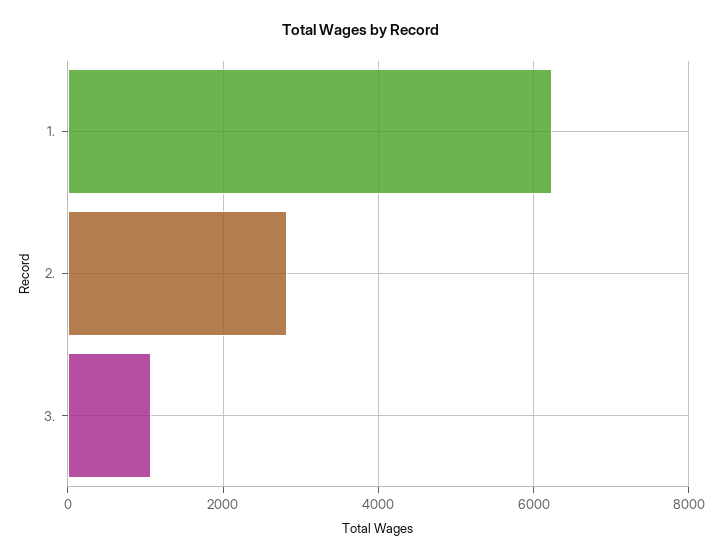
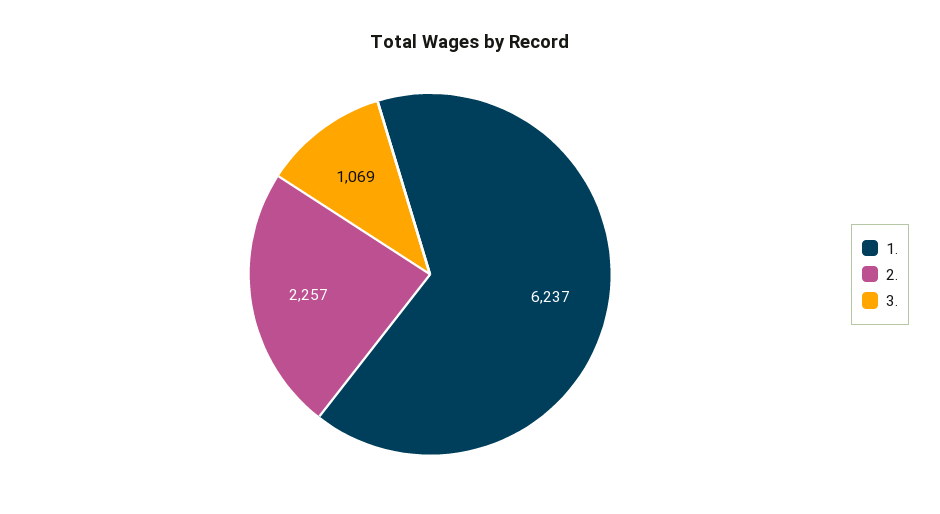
2.: 2800 -> 2257

